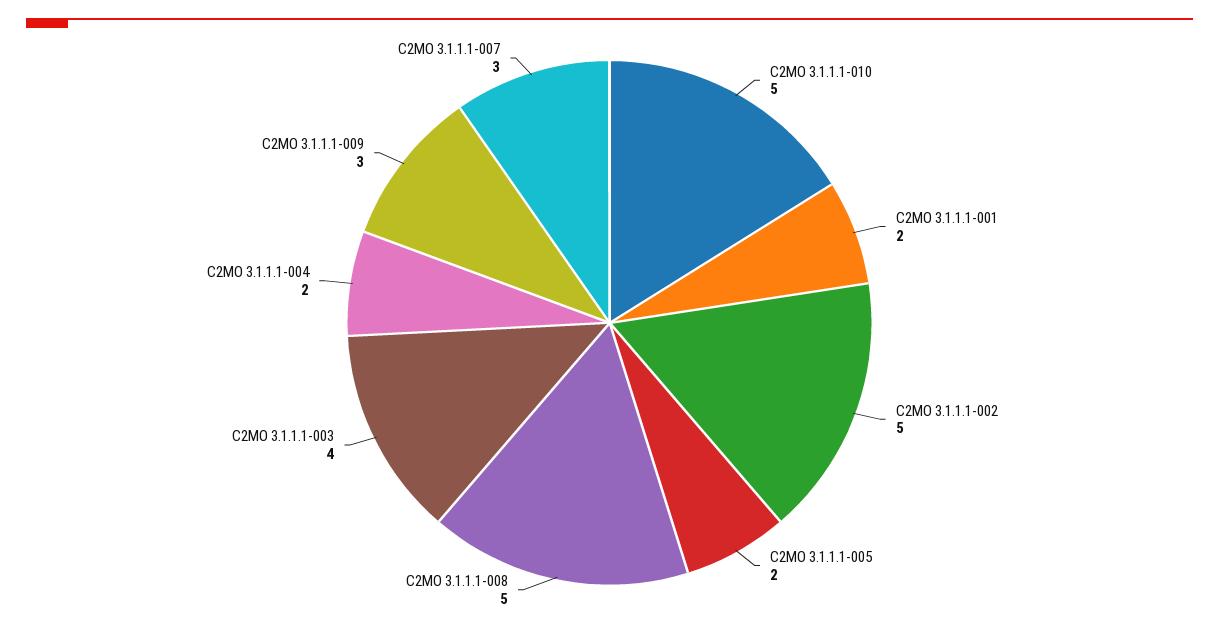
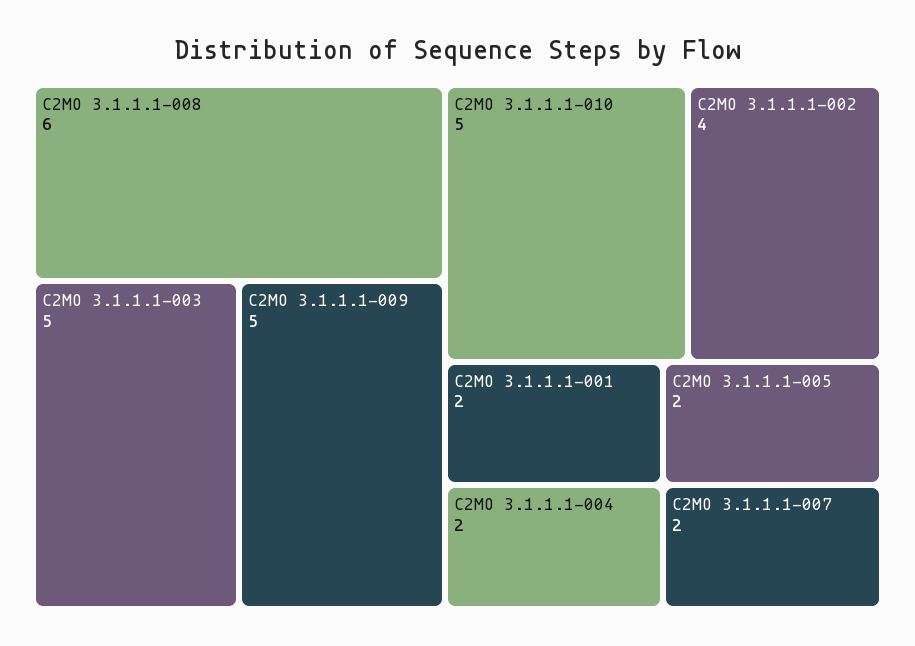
C2MO 3.1.1.1-002: 5 -> 4
C2MO 3.1.1.1-008: 5 -> 6
C2MO 3.1.1.1-003: 4 -> 5
C2MO 3.1.1.1-009: 3 -> 5
C2MO 3.1.1.1-007: 3 -> 2

